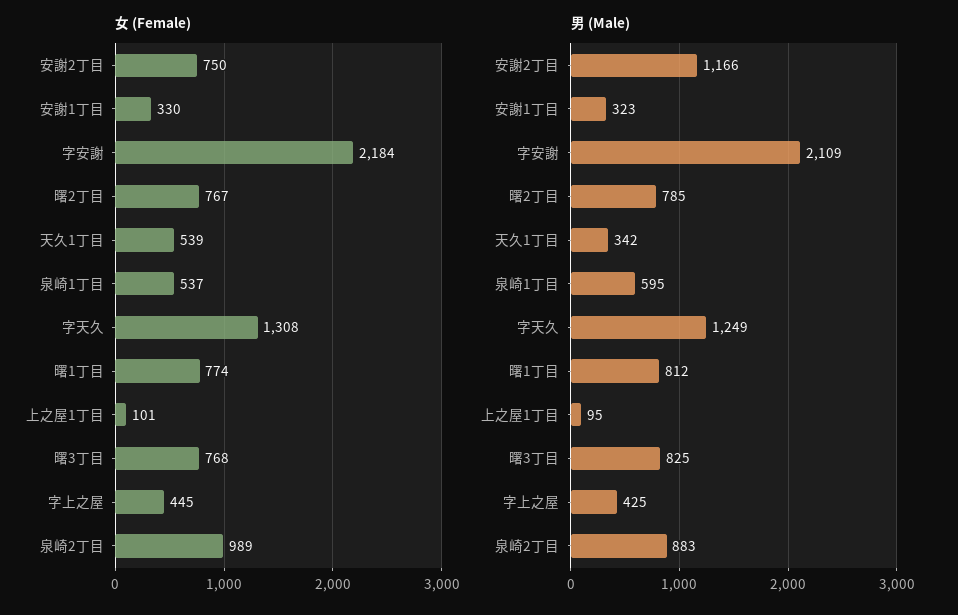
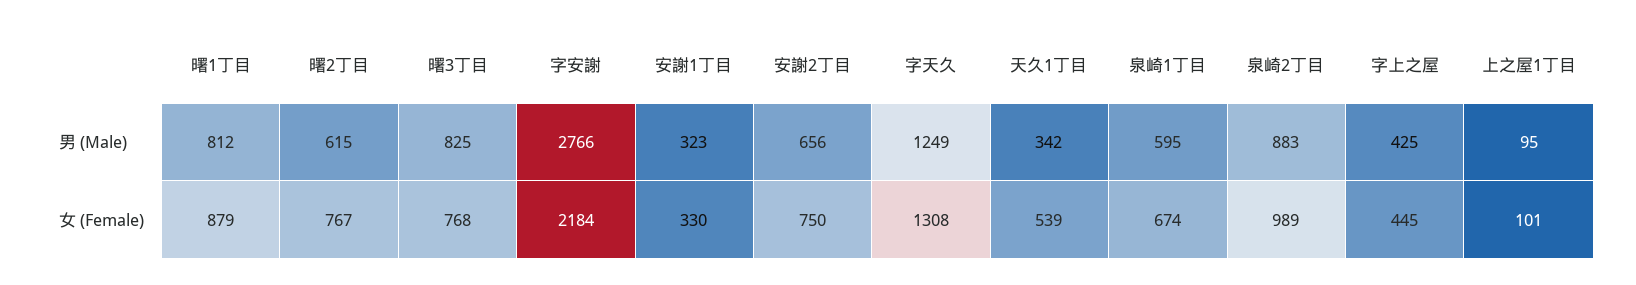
女 (Female), 泉崎1丁目: 537 -> 674
女 (Female), 曙1丁目: 774 -> 879
男 (Male), 安謝2丁目: 1166 -> 656
男 (Male), 字安謝: 2109 -> 2766
男 (Male), 曙2丁目: 785 -> 615

